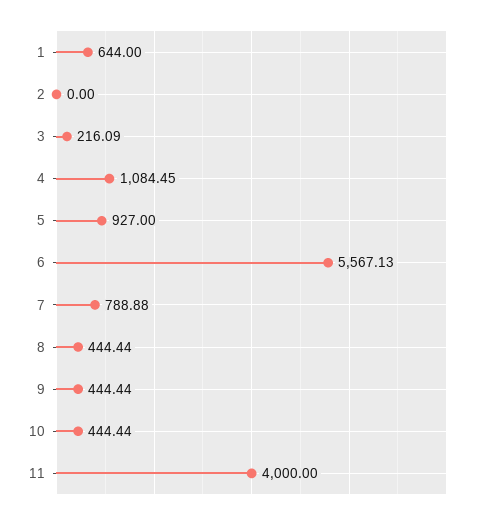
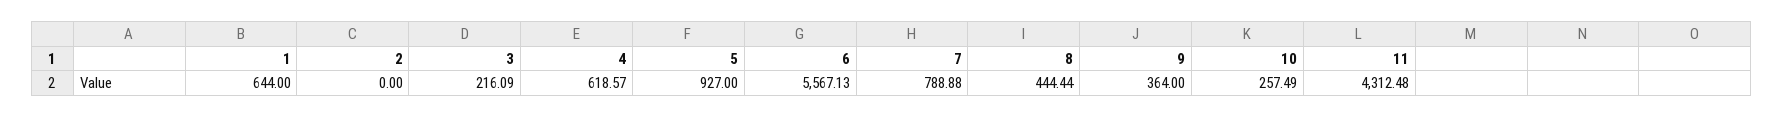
4: 1084.45 -> 618.57
9: 444.44 -> 364
10: 444.44 -> 257.49
11: 4000 -> 4312.48

